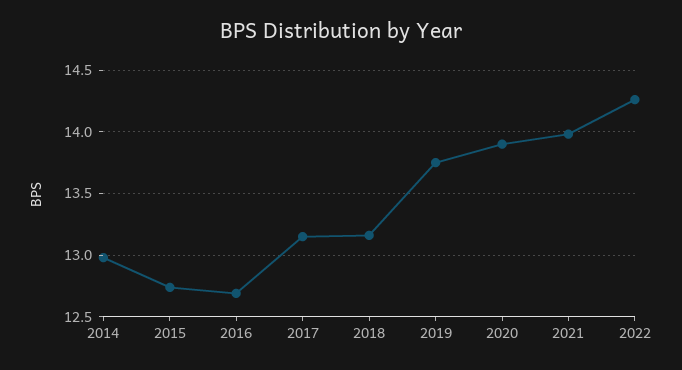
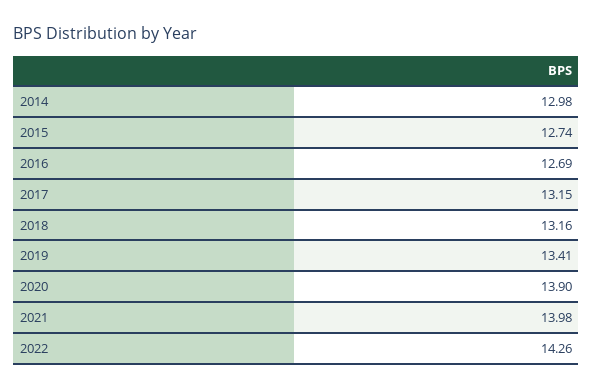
2019: 13.75 -> 13.41

